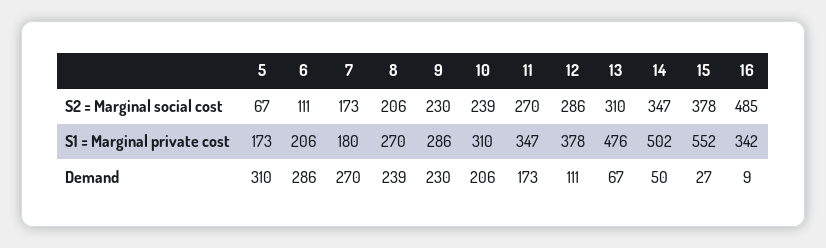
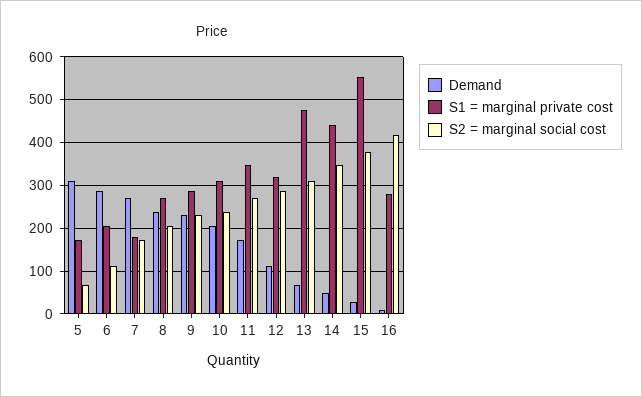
S2 = Marginal social cost, 16: 485 -> 420
S1 = Marginal private cost, 12: 378 -> 320
S1 = Marginal private cost, 14: 502 -> 440
S1 = Marginal private cost, 16: 342 -> 280

